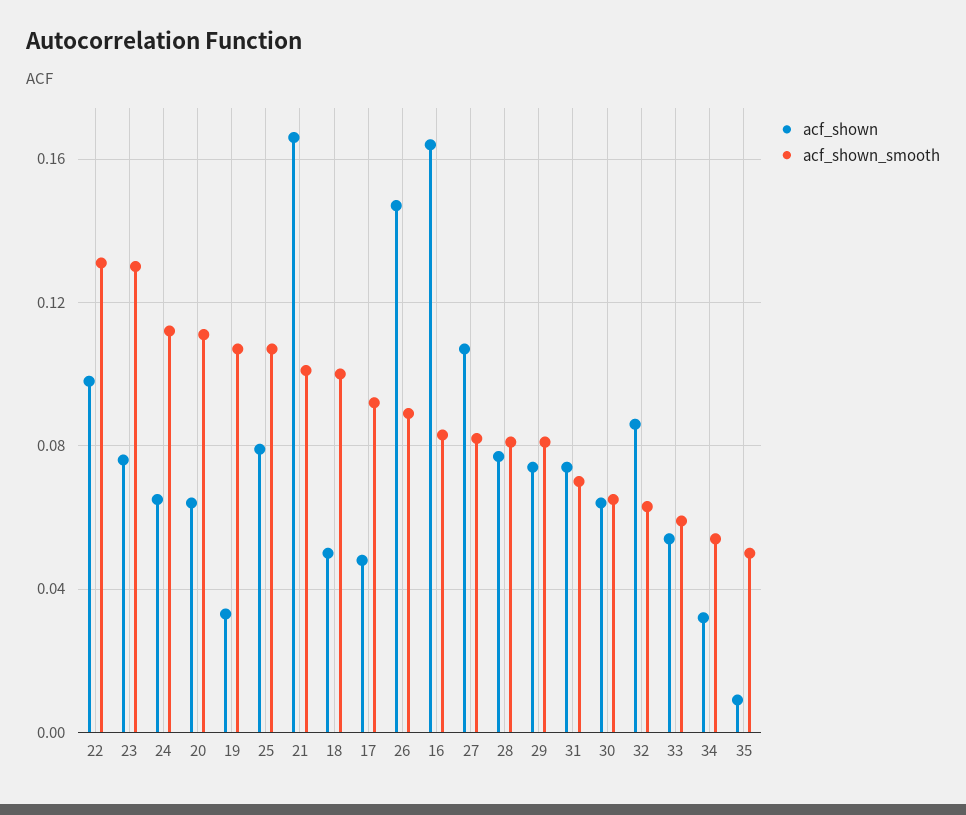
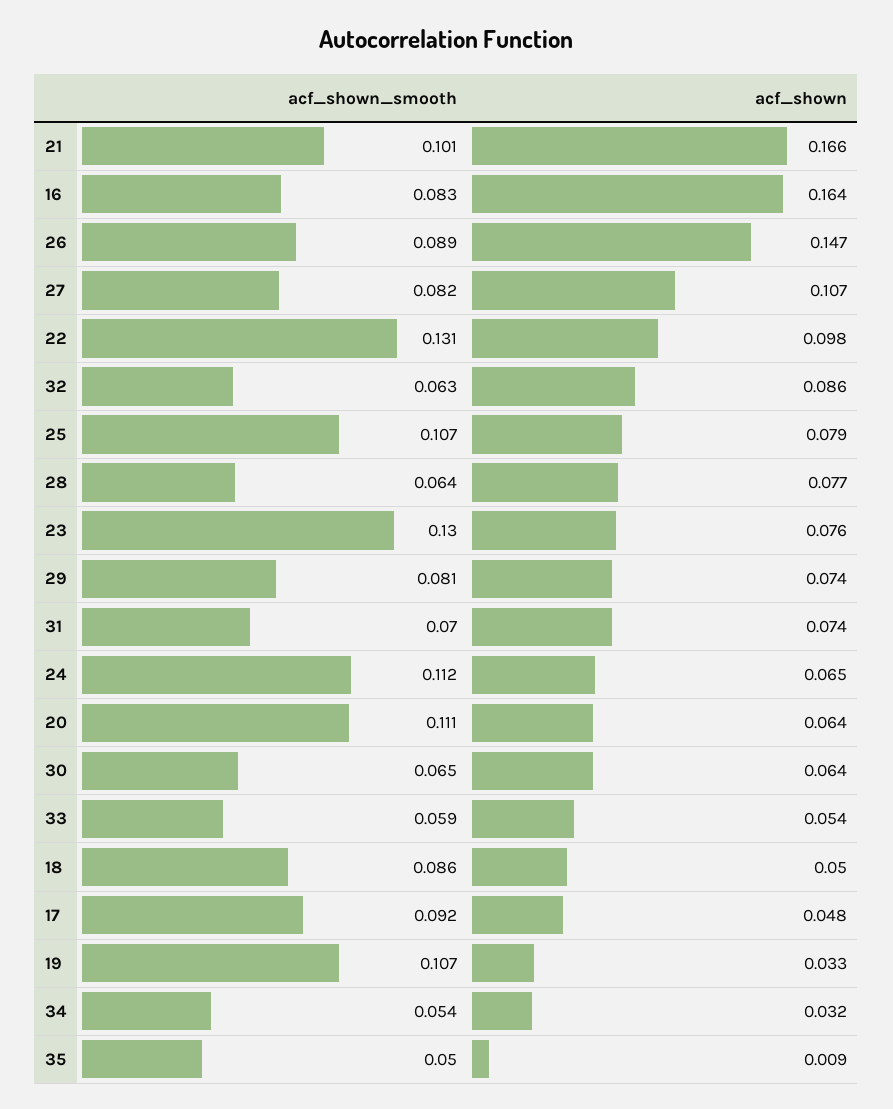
acf_shown_smooth, 18: 0.1 -> 0.086
acf_shown_smooth, 28: 0.08 -> 0.064

